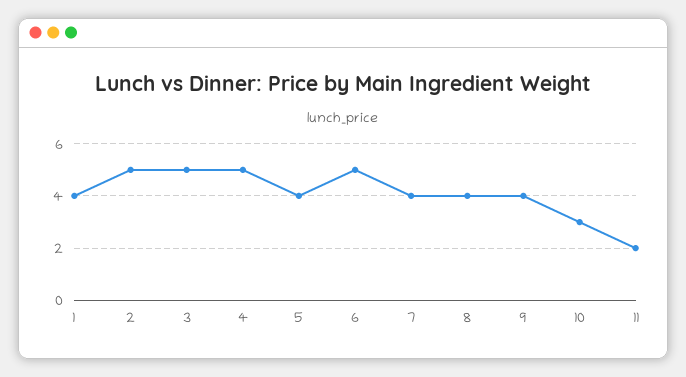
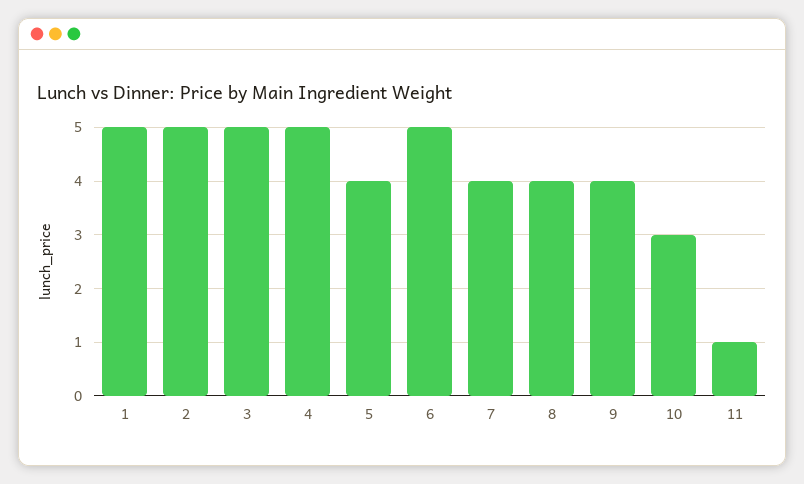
1: 4 -> 5
11: 2 -> 1

